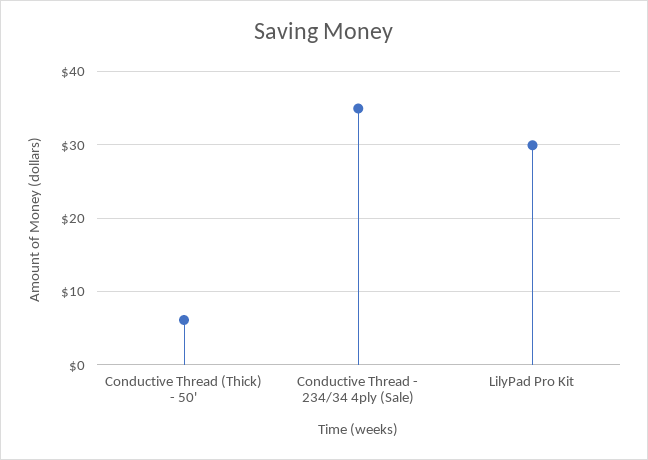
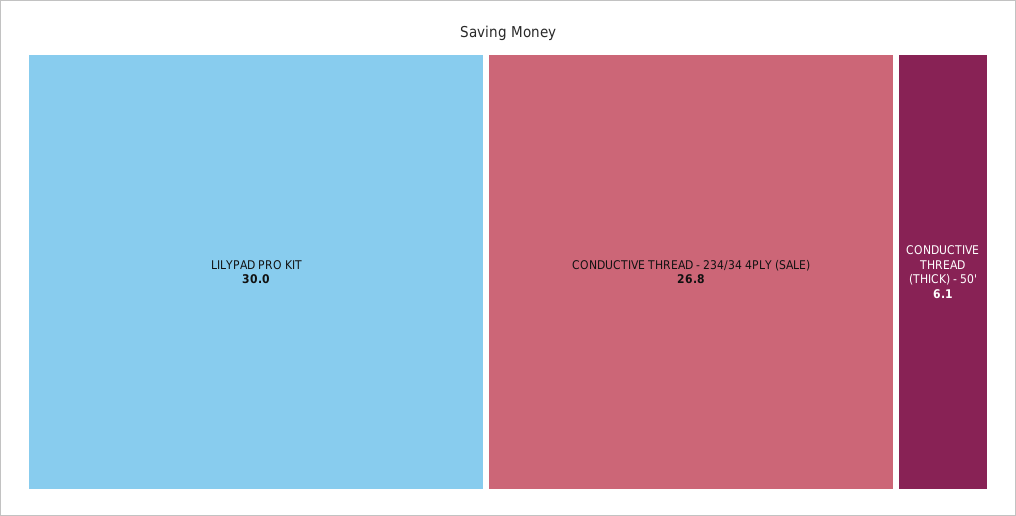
Conductive Thread - 234/34 4ply (Sale): 35 -> 26.8

